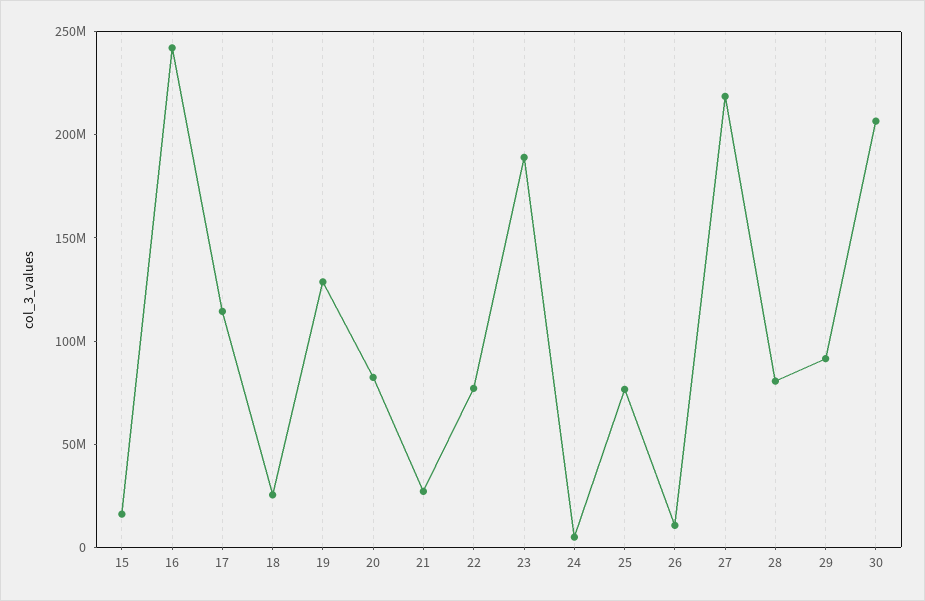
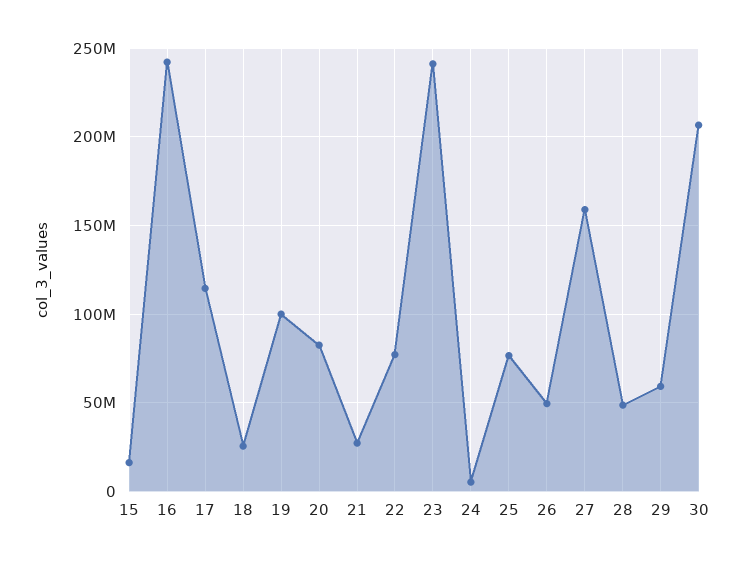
19: 130000000 -> 100000000
23: 190000000 -> 240000000
26: 10000000 -> 50000000
27: 220000000 -> 160000000
28: 80000000 -> 50000000
29: 90000000 -> 60000000

